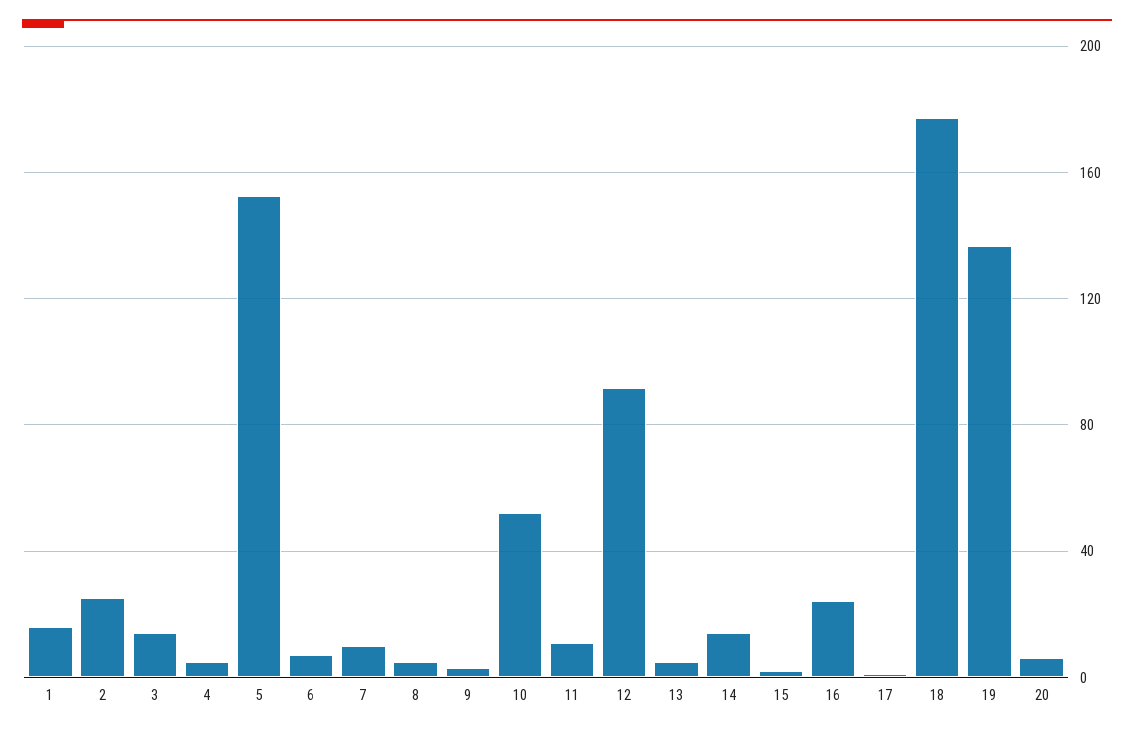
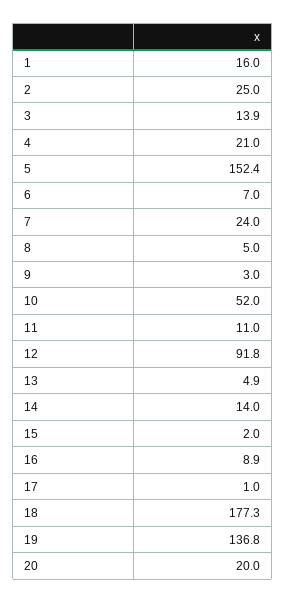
4: 5 -> 21
7: 10 -> 24
16: 25 -> 8.9
20: 5 -> 20

